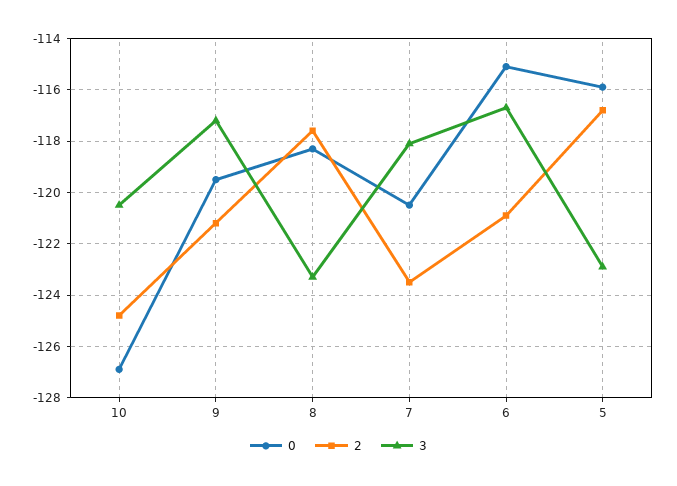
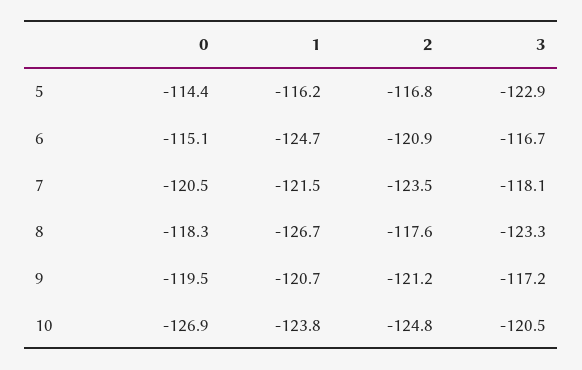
0, 5: -116 -> -114.4
1, 5: none -> -116.2
1, 6: none -> -124.7
1, 7: none -> -121.5
1, 8: none -> -126.7
1, 9: none -> -120.7
1, 10: none -> -123.8

